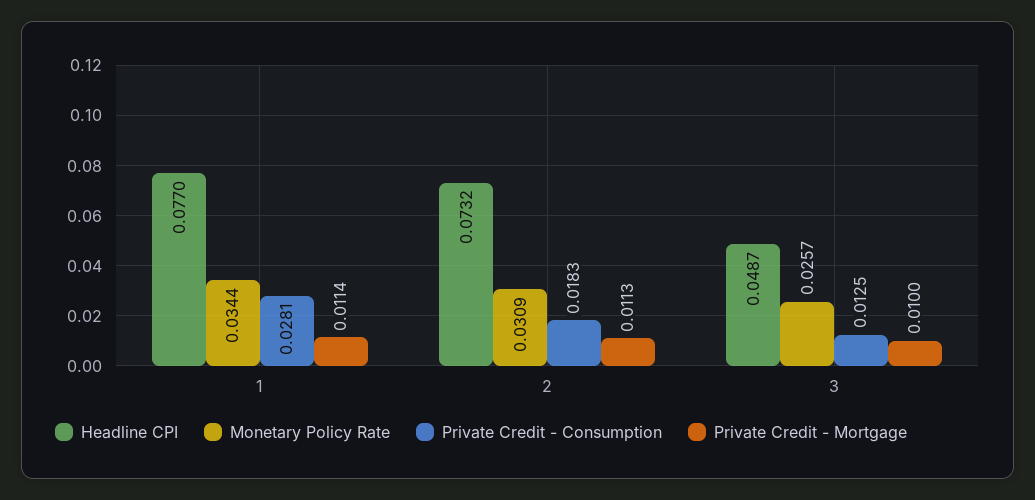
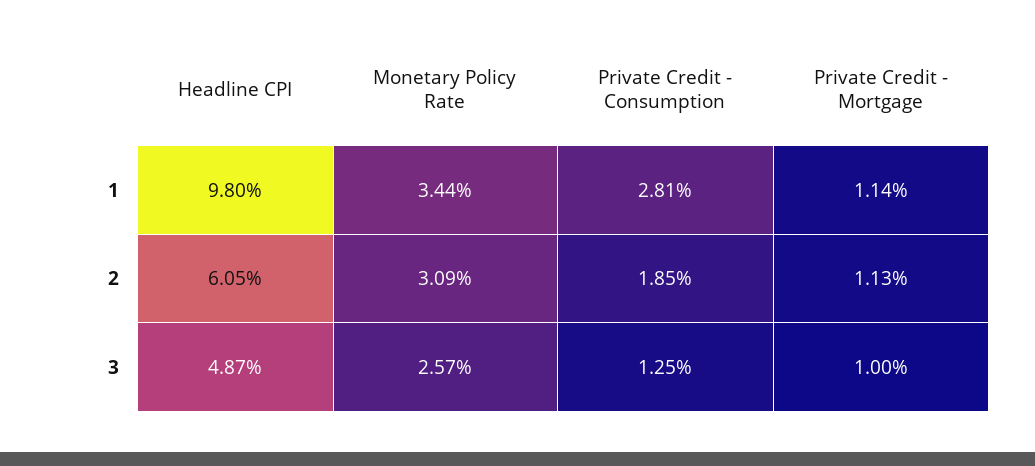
Headline CPI, 1: 0.077 -> 0.098
Headline CPI, 2: 0.0732 -> 0.0605
Private Credit - Consumption, 2: 0.0183 -> 0.0185

